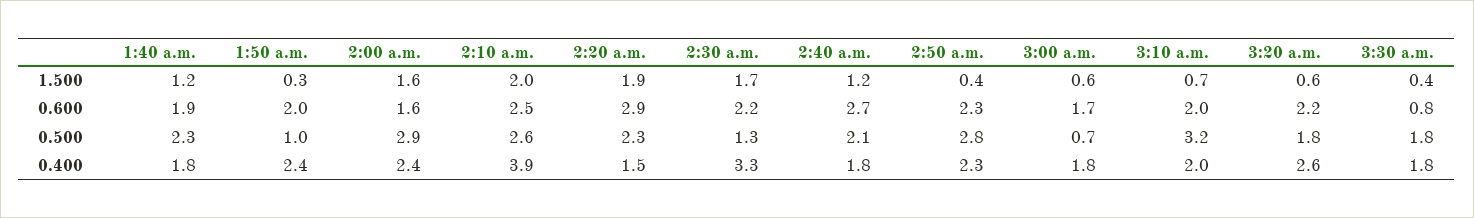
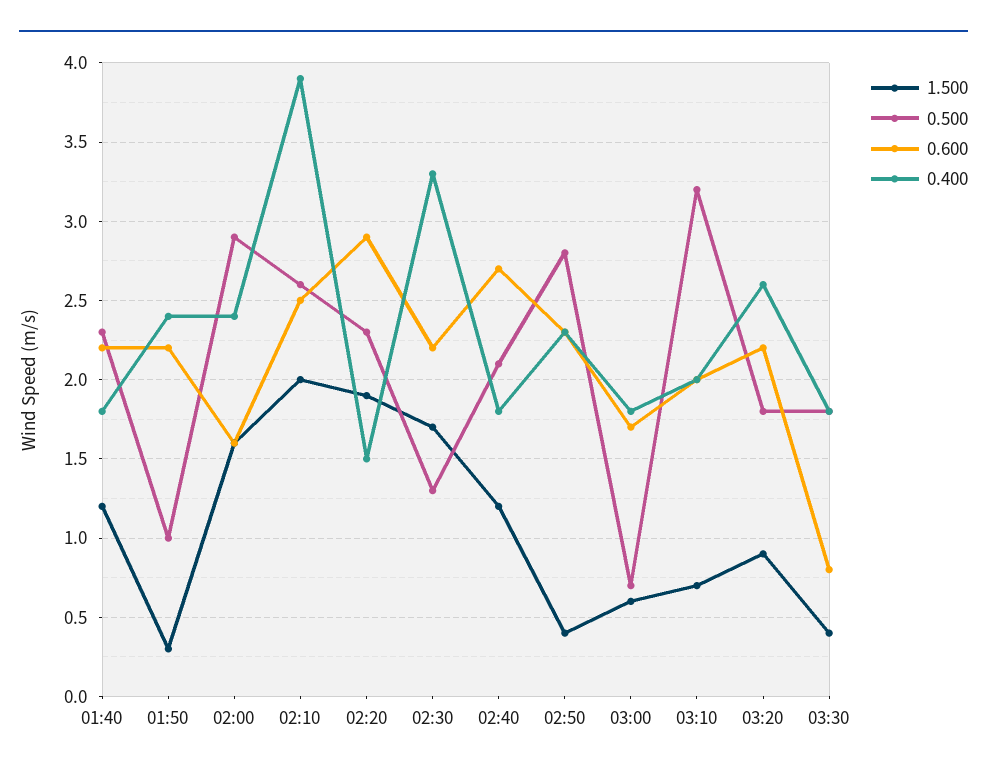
1.500, 3:20 a.m.: 0.6 -> 0.9
0.600, 1:40 a.m.: 1.9 -> 2.2
0.600, 1:50 a.m.: 2 -> 2.2

